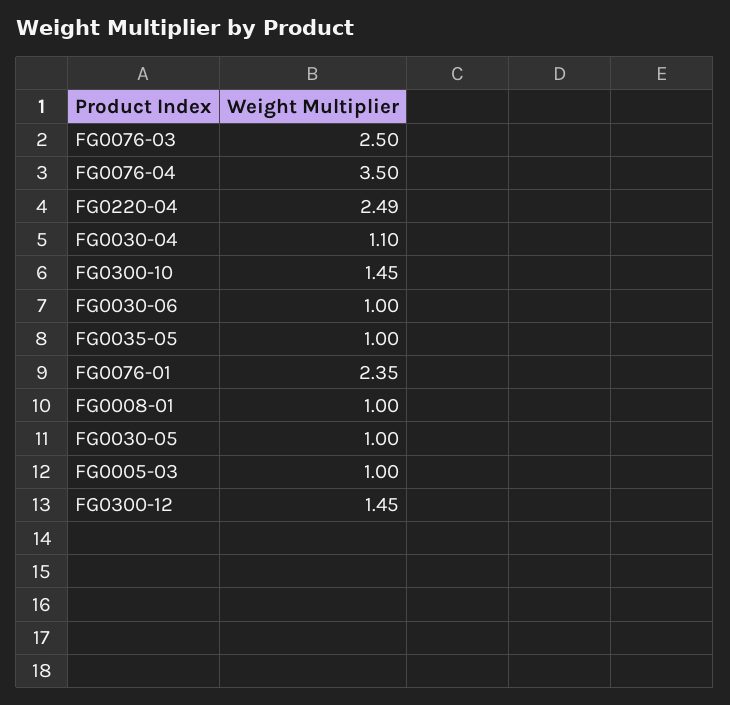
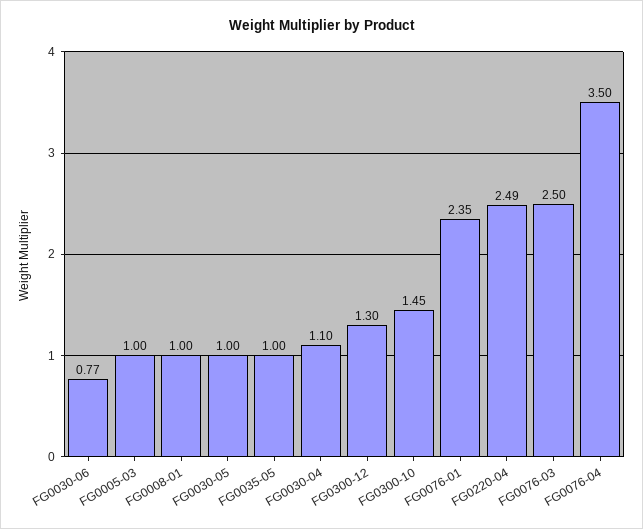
FG0030-06: 1 -> 0.77
FG0300-12: 1.45 -> 1.3

